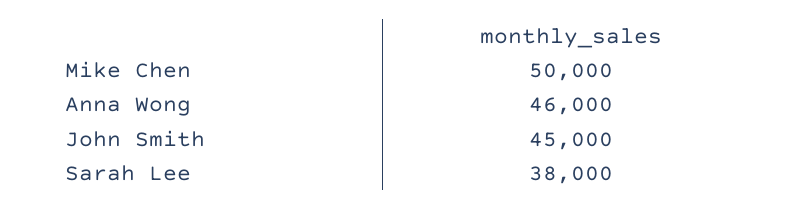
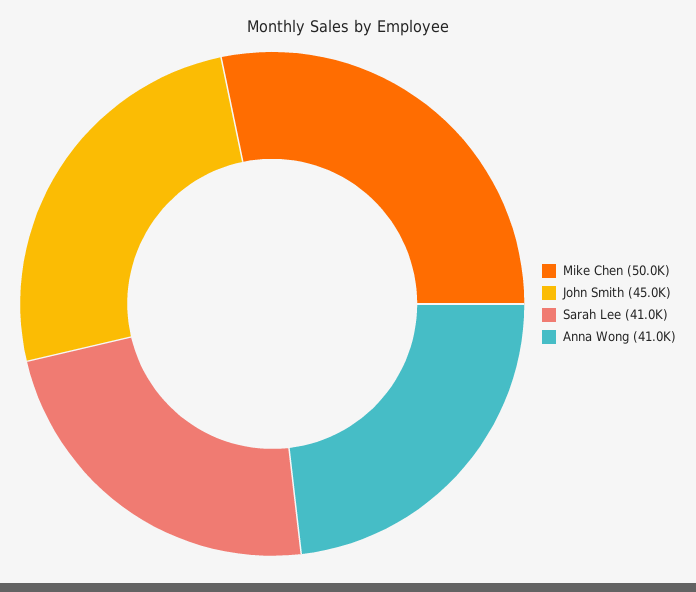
Anna Wong: 46000 -> 41000
Sarah Lee: 38000 -> 41000

